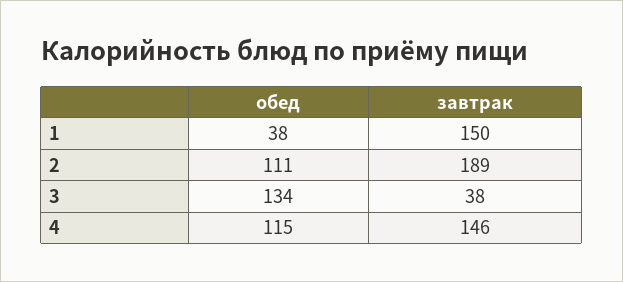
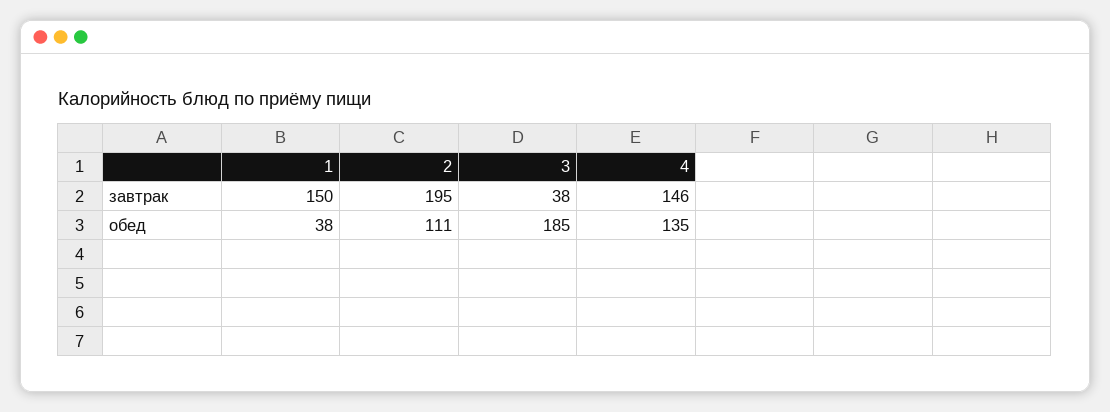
завтрак, 2: 189 -> 195
обед, 3: 134 -> 185
обед, 4: 115 -> 135

